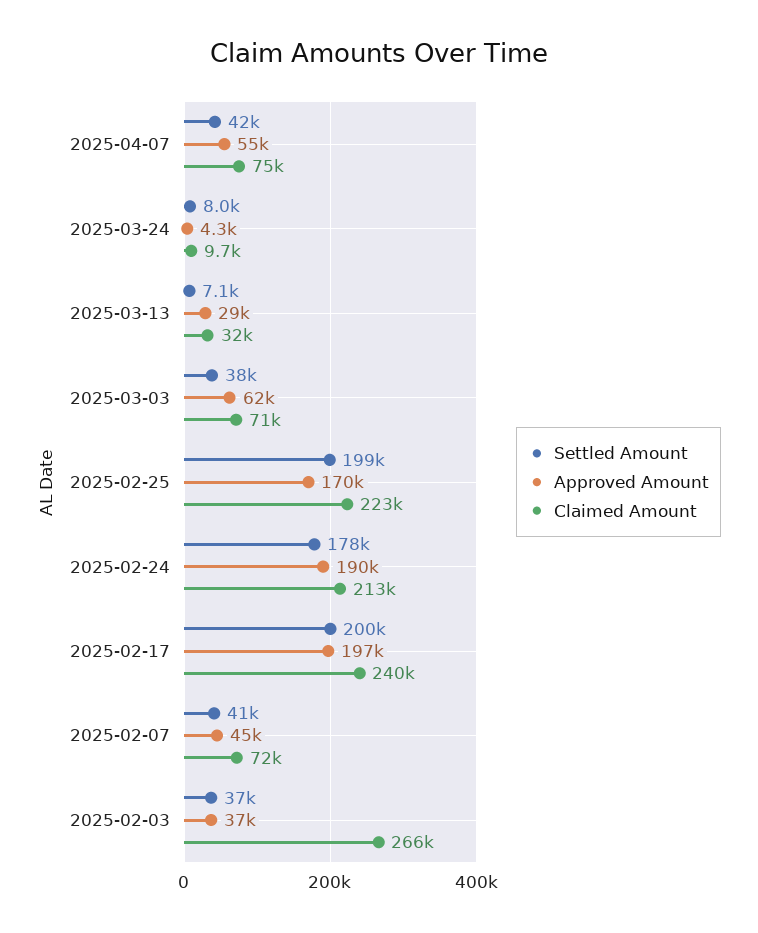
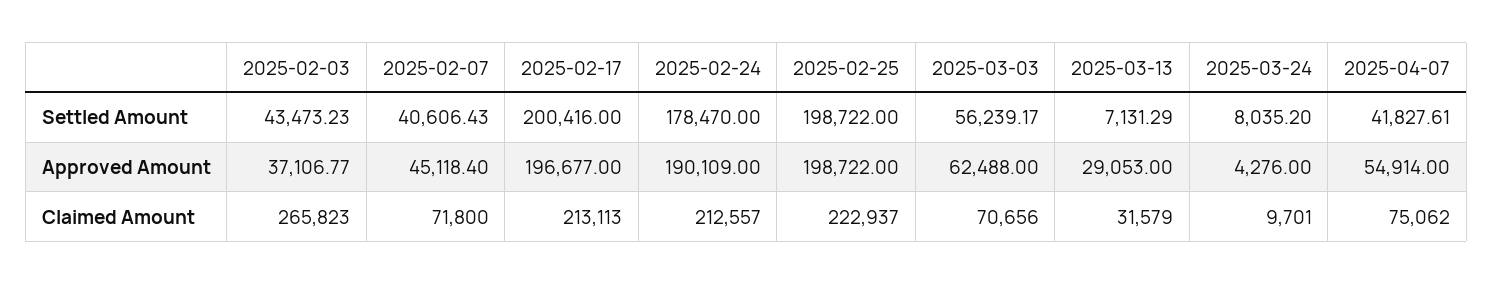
Settled Amount, 2025-03-03: 38000 -> 56239.17
Approved Amount, 2025-02-25: 170000 -> 198722
Claimed Amount, 2025-02-17: 240000 -> 213113
Settled Amount, 2025-02-03: 37000 -> 43473.23

